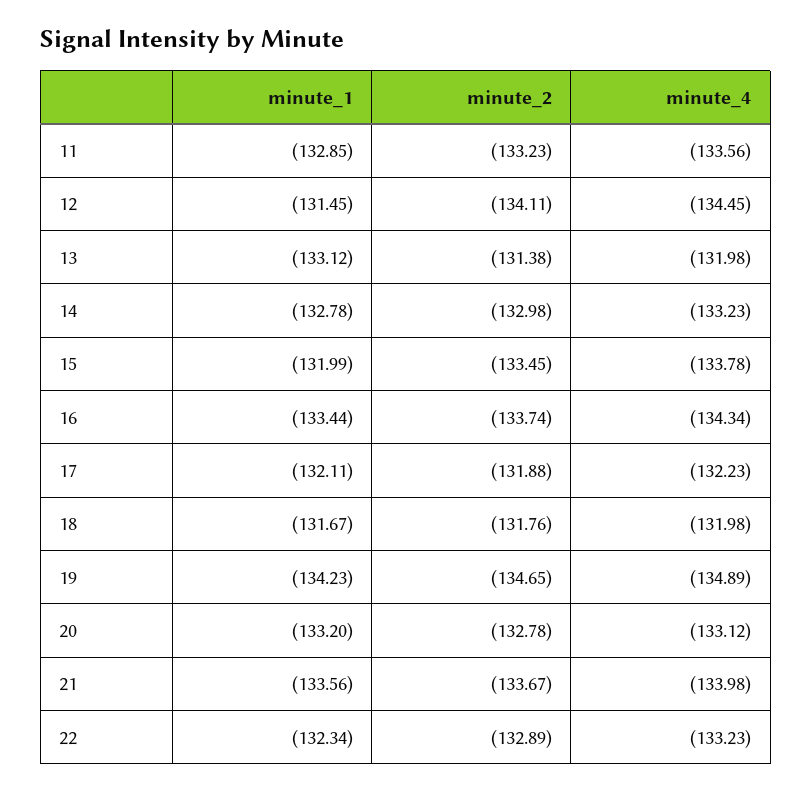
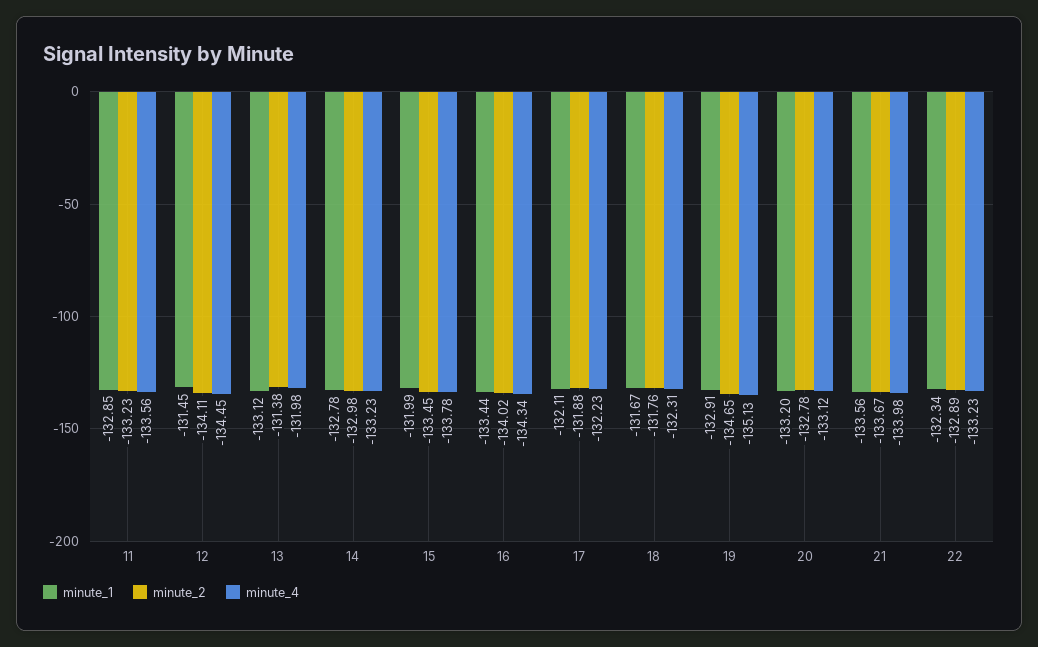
minute_2, 16: -133.74 -> -134.02
minute_4, 18: -131.98 -> -132.31
minute_1, 19: -134.23 -> -132.91
minute_4, 19: -134.89 -> -135.13

